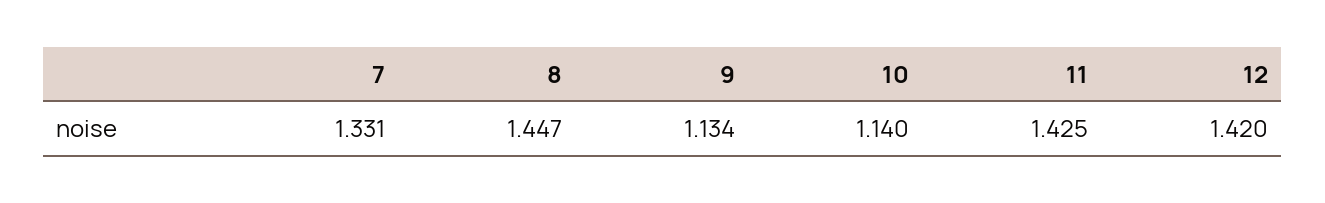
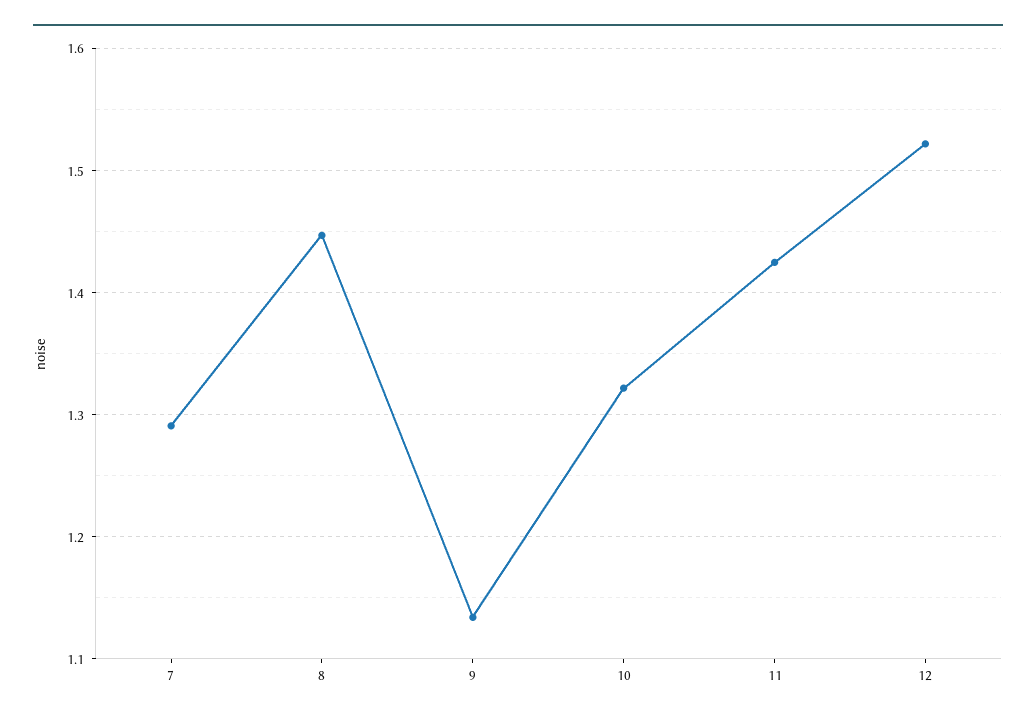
7: 1.331 -> 1.29
10: 1.14 -> 1.32
12: 1.42 -> 1.52

